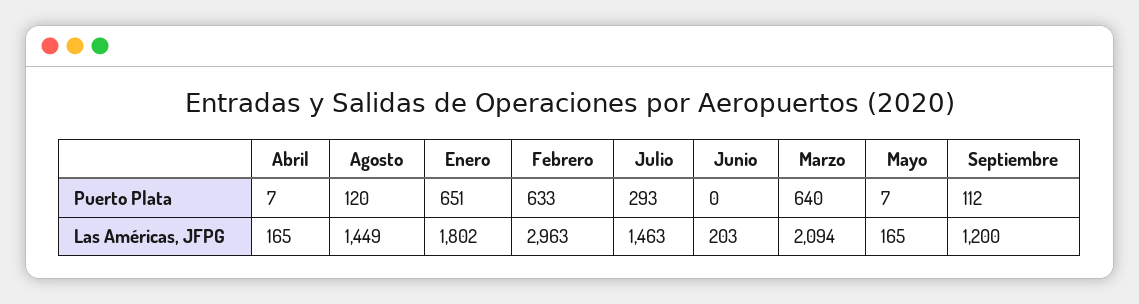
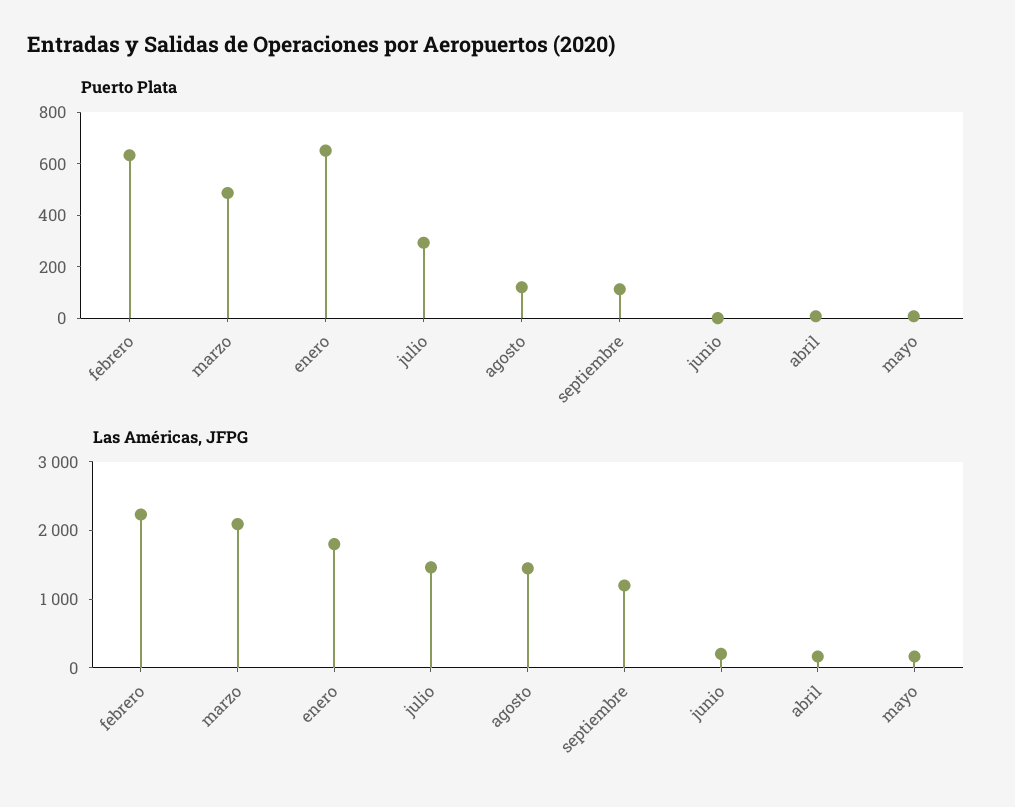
Puerto Plata, Marzo: 640 -> 500
Las Américas, JFPG, Febrero: 2963 -> 2200

